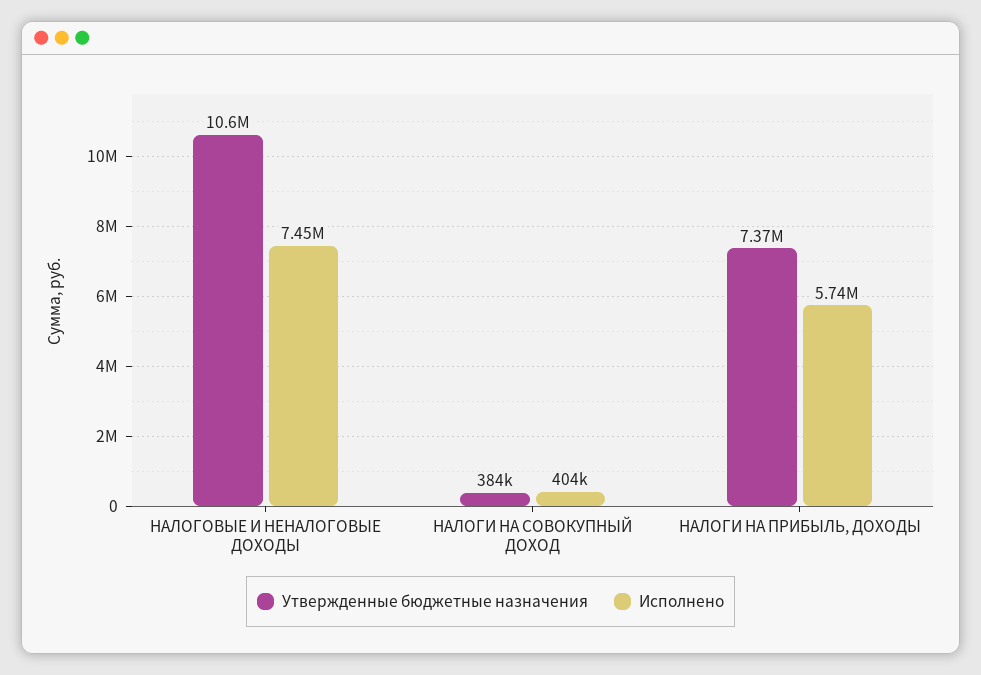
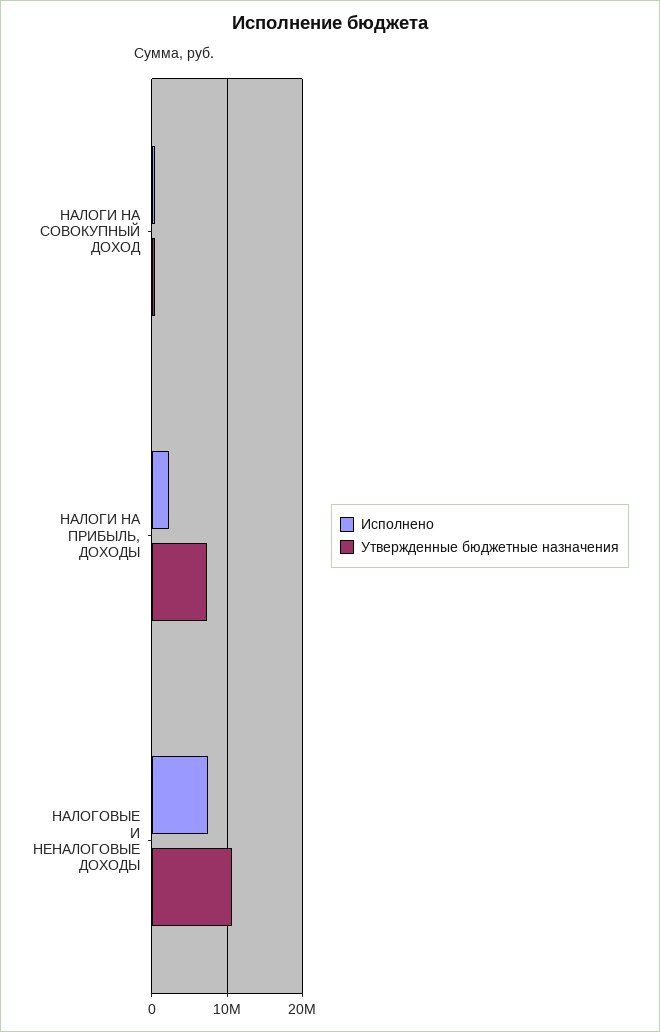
Исполнено, НАЛОГИ НА ПРИБЫЛЬ, ДОХОДЫ: 5740000 -> 2000000

